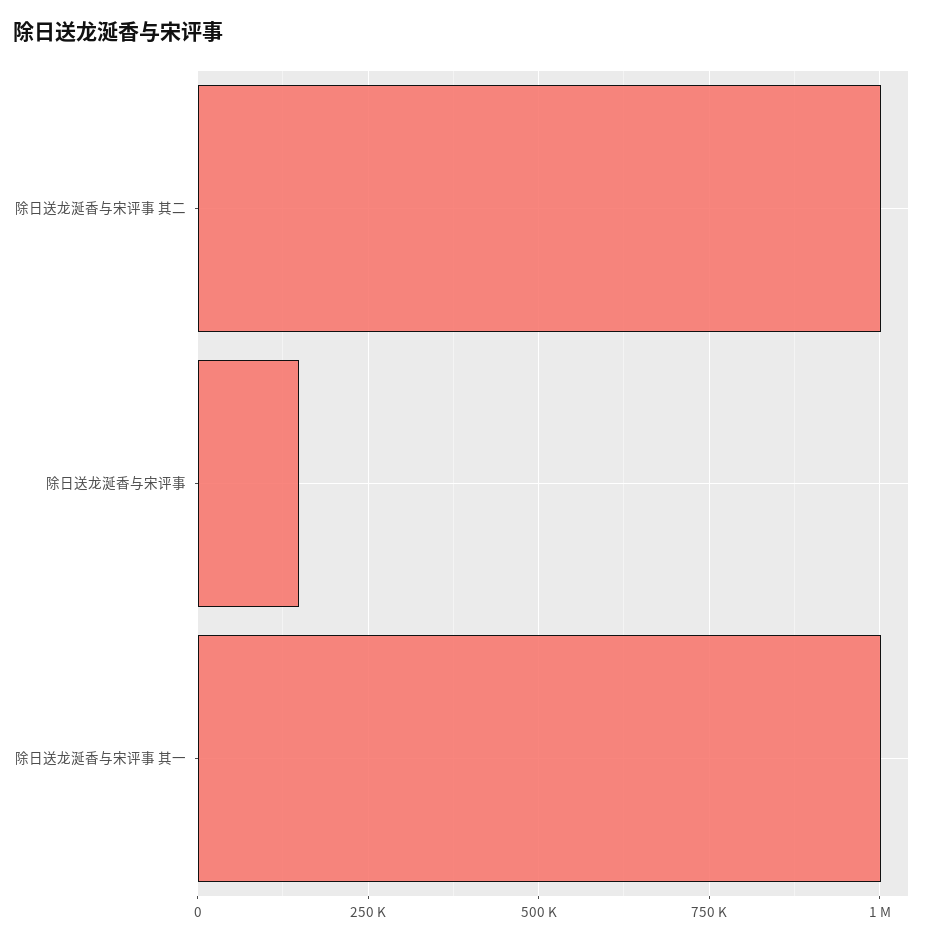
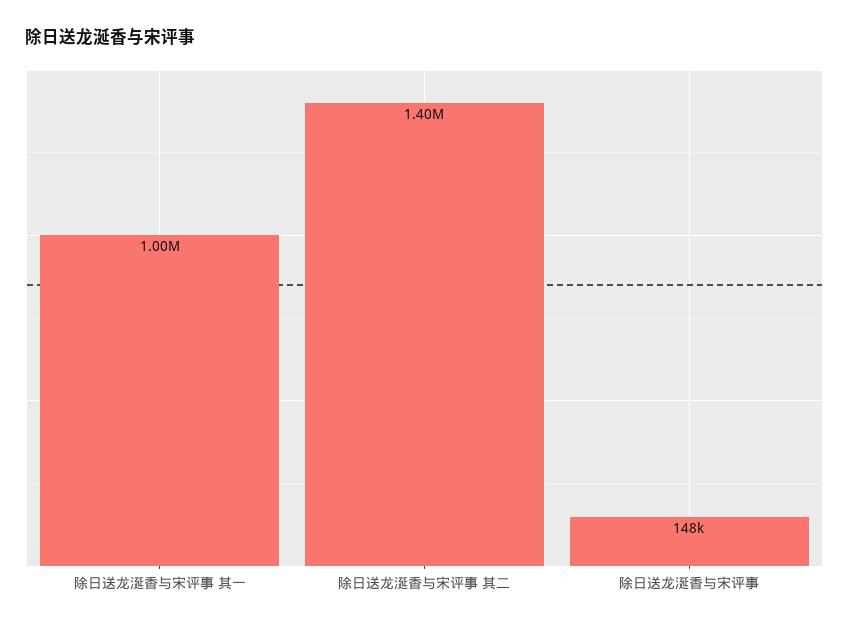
除日送龙涎香与宋评事 其二: 1000000 -> 1400000

